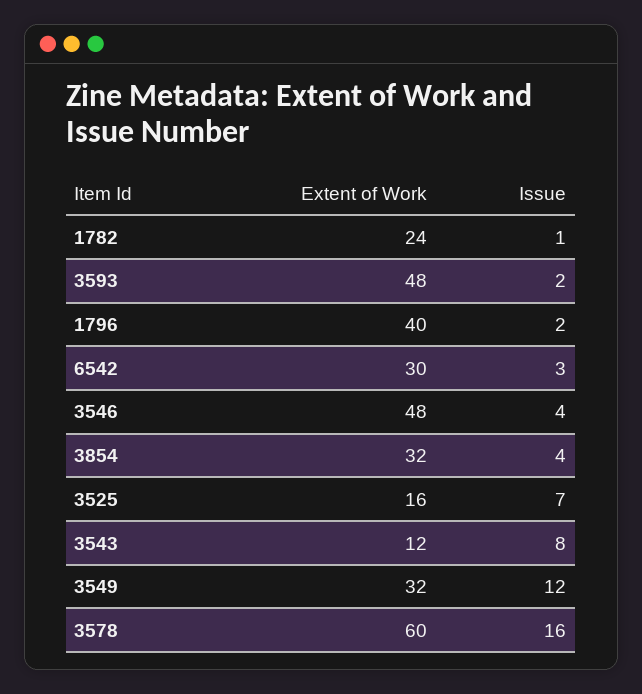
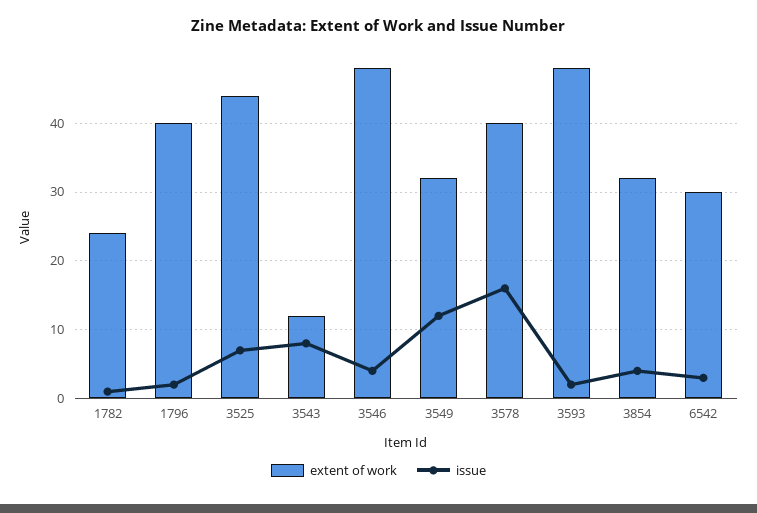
Extent of Work, 3525: 16 -> 44
Extent of Work, 3578: 60 -> 40

